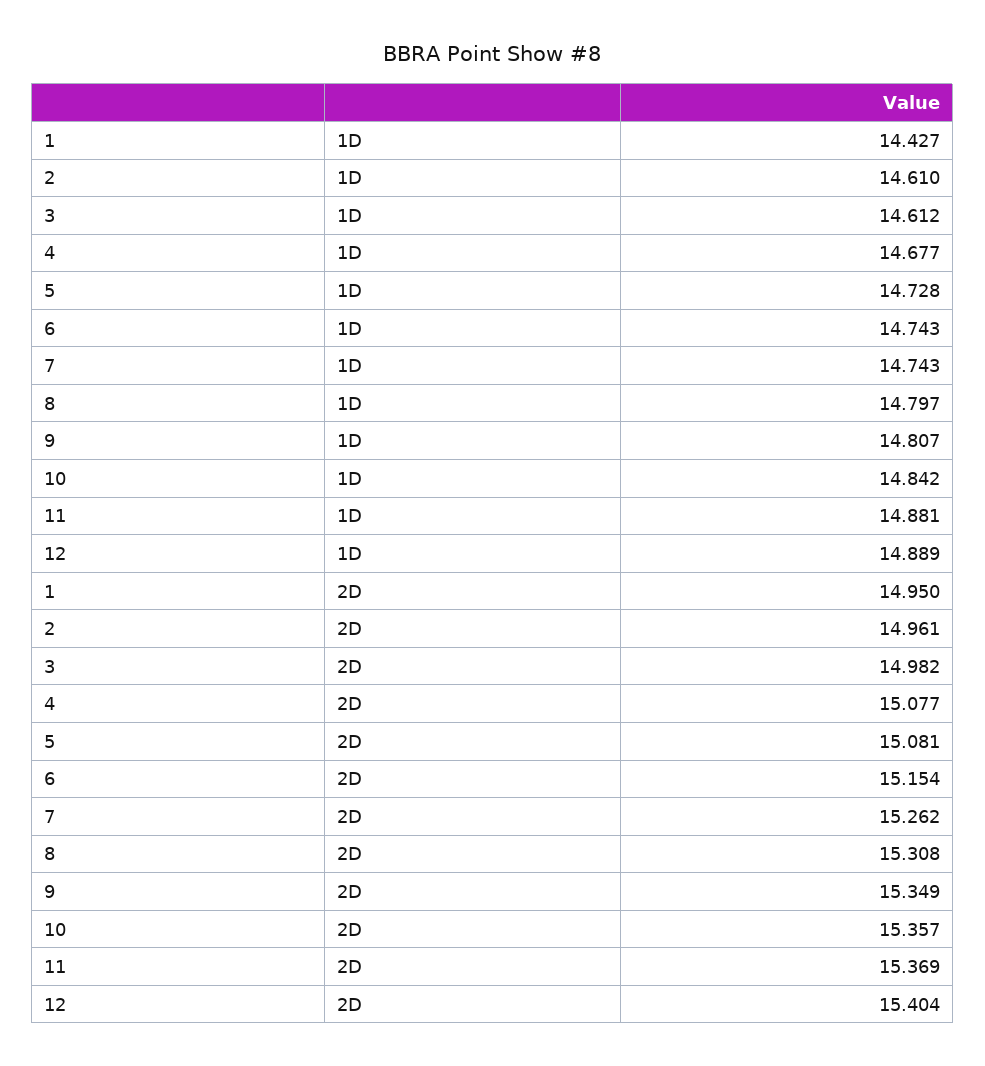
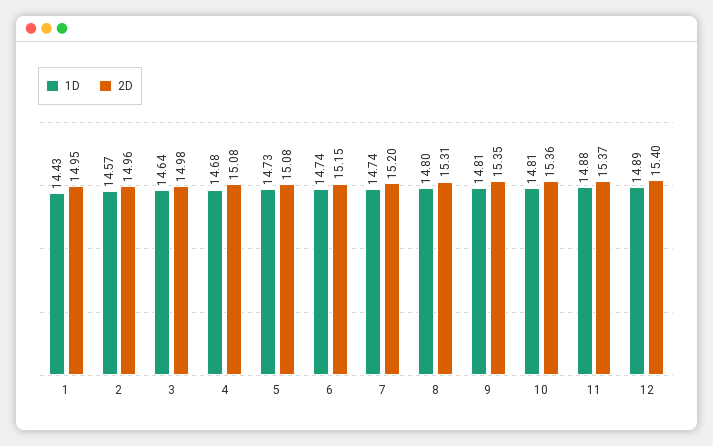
1D, 2: 14.61 -> 14.57
1D, 3: 14.612 -> 14.64
1D, 10: 14.842 -> 14.81
2D, 7: 15.262 -> 15.2

